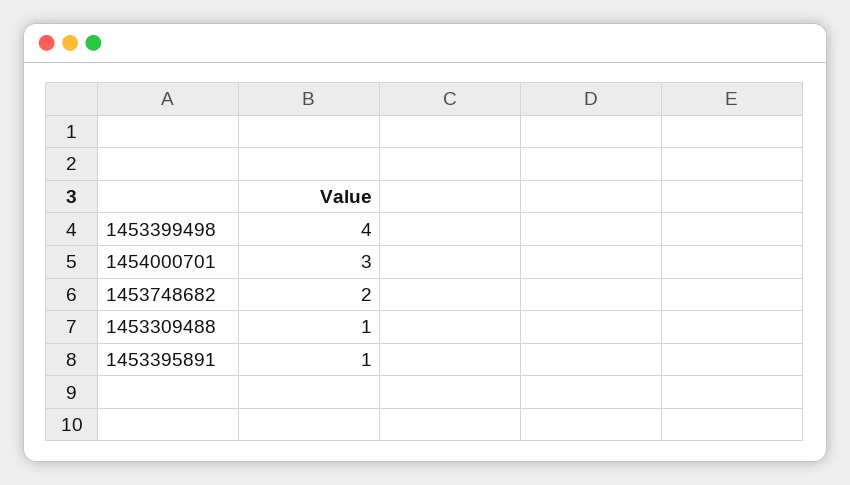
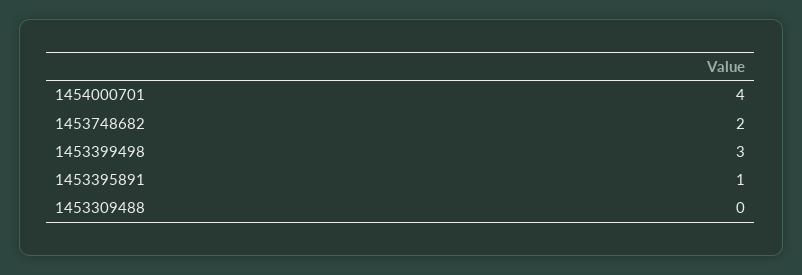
1453399498: 4 -> 3
1454000701: 3 -> 4
1453309488: 1 -> 0

